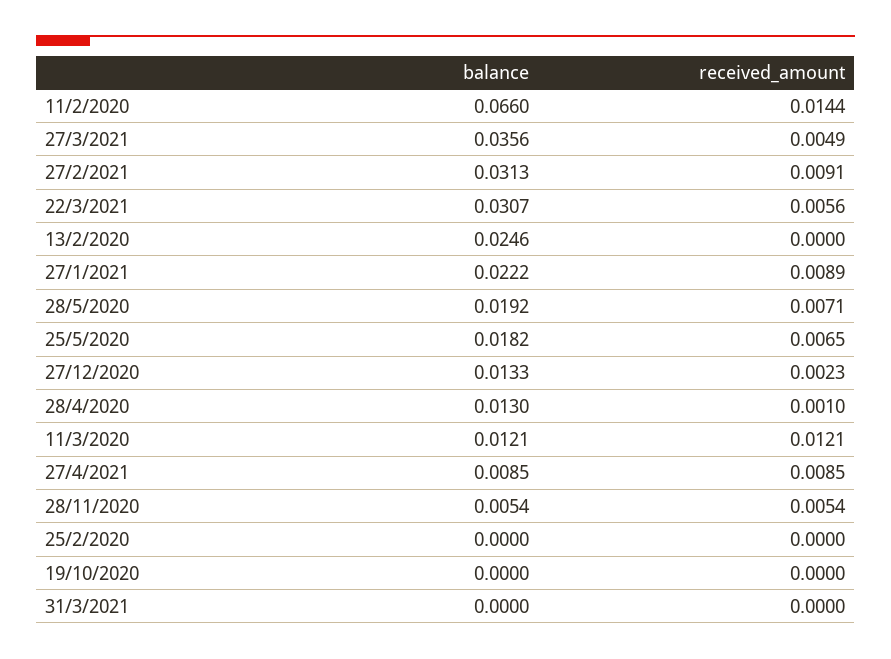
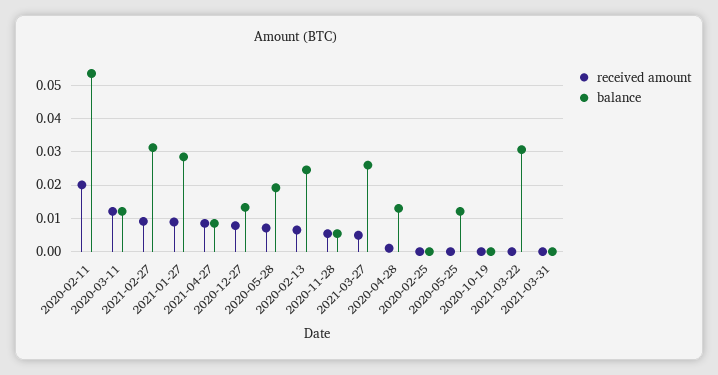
balance, 11/2/2020: 0.066 -> 0.054
received_amount, 11/2/2020: 0.0144 -> 0.02
balance, 27/3/2021: 0.0356 -> 0.026
received_amount, 22/3/2021: 0.0056 -> 0
received_amount, 13/2/2020: 0 -> 0.006
balance, 27/1/2021: 0.0222 -> 0.028
balance, 25/5/2020: 0.0182 -> 0.012
received_amount, 25/5/2020: 0.0065 -> 0
received_amount, 27/12/2020: 0.0023 -> 0.008

